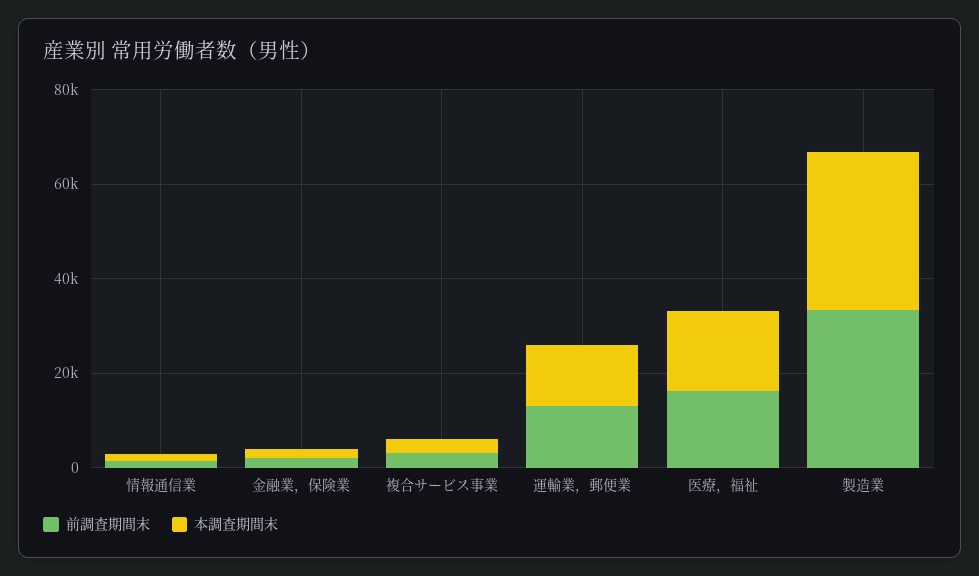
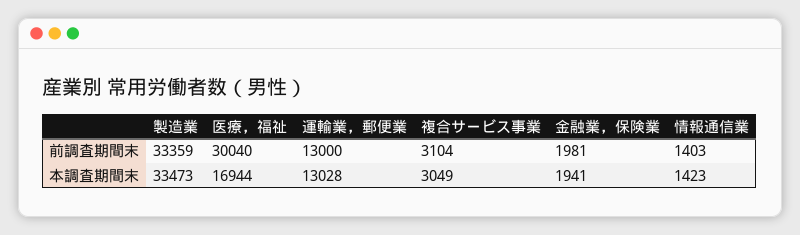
前調査期間末, 医療，福祉: 15000 -> 30040

